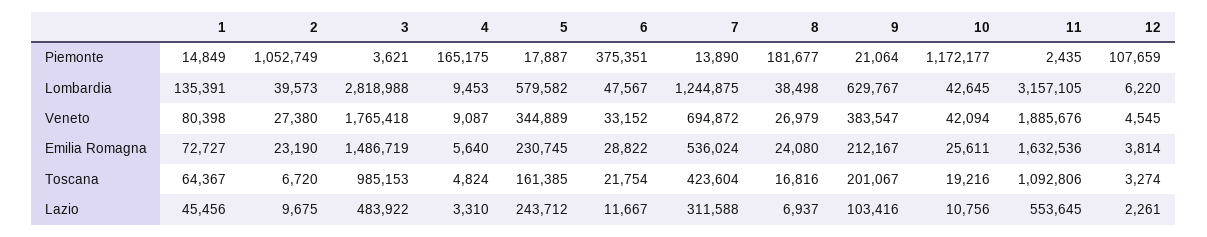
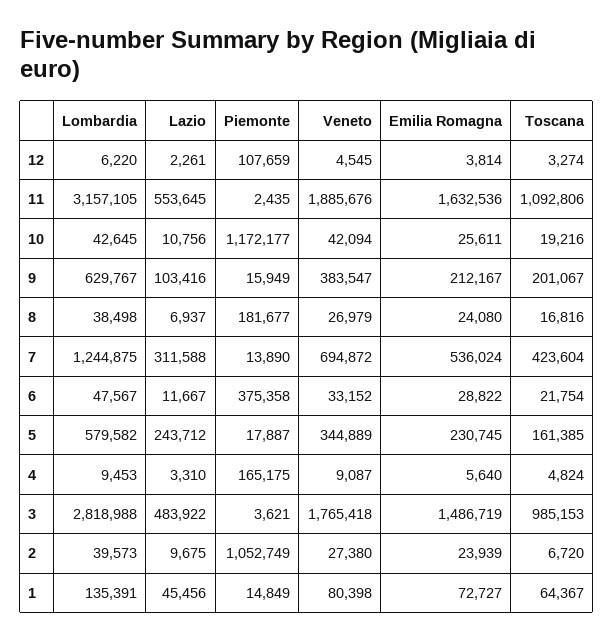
6, Piemonte: 375351 -> 375358
9, Piemonte: 21064 -> 15949
2, Emilia Romagna: 23190 -> 23939

